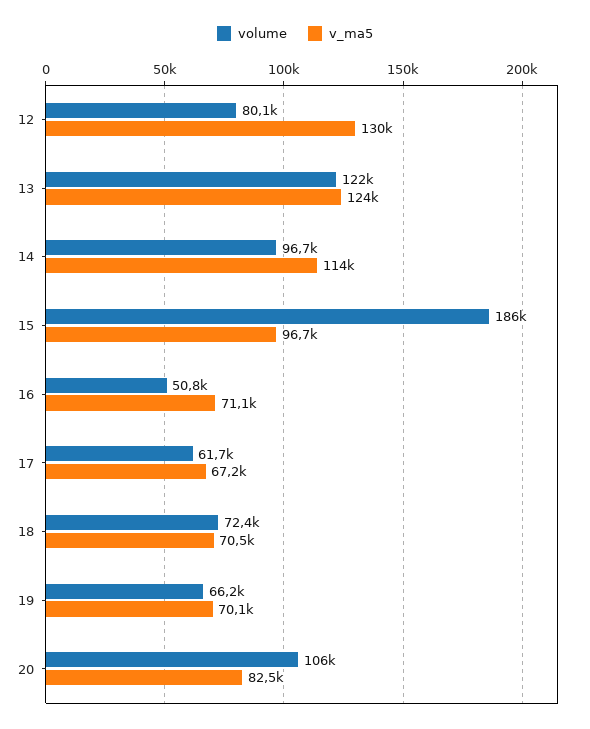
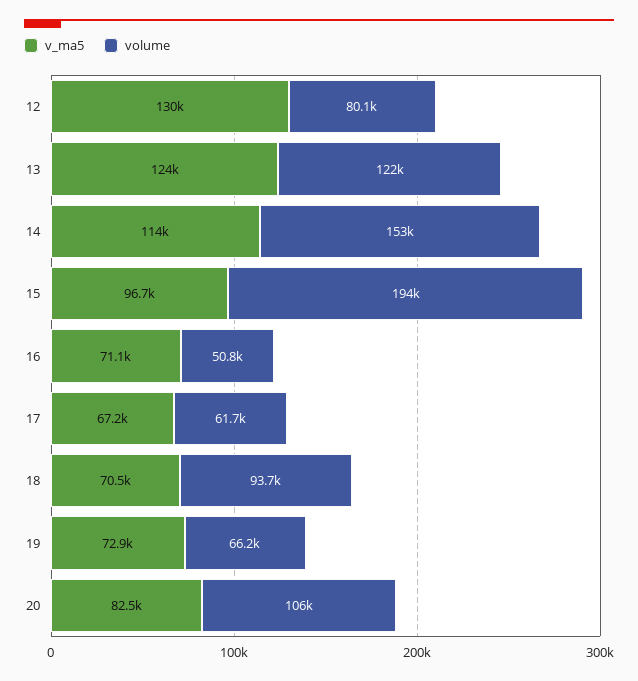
volume, 14: 96700 -> 153000
volume, 15: 186000 -> 194000
volume, 18: 72400 -> 93700
v_ma5, 19: 70100 -> 72900

